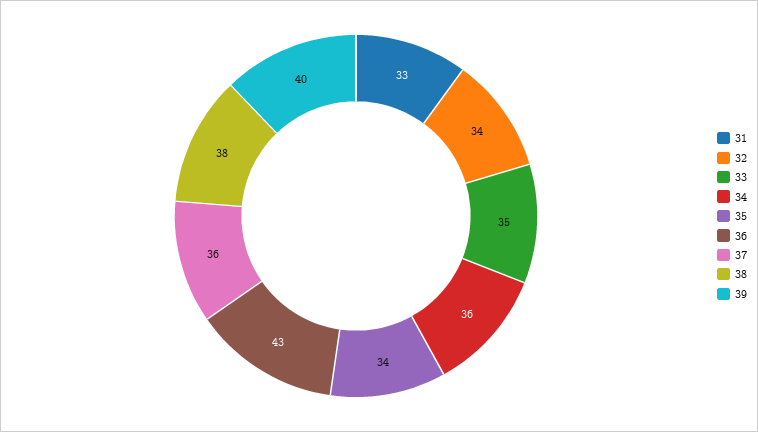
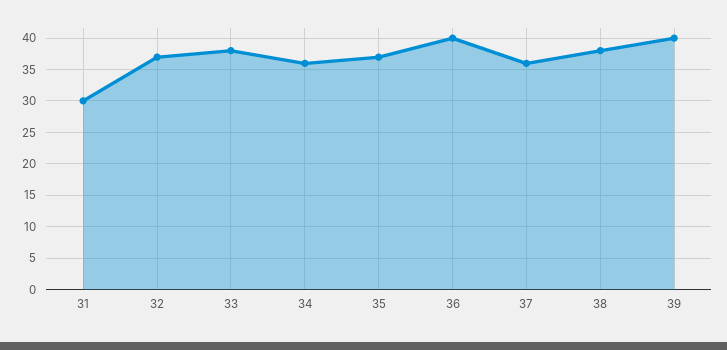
31: 33 -> 30
32: 34 -> 37
33: 35 -> 38
35: 34 -> 37
36: 43 -> 40

